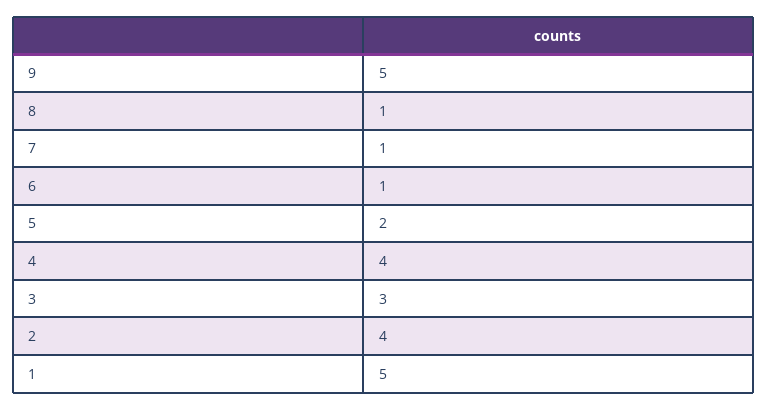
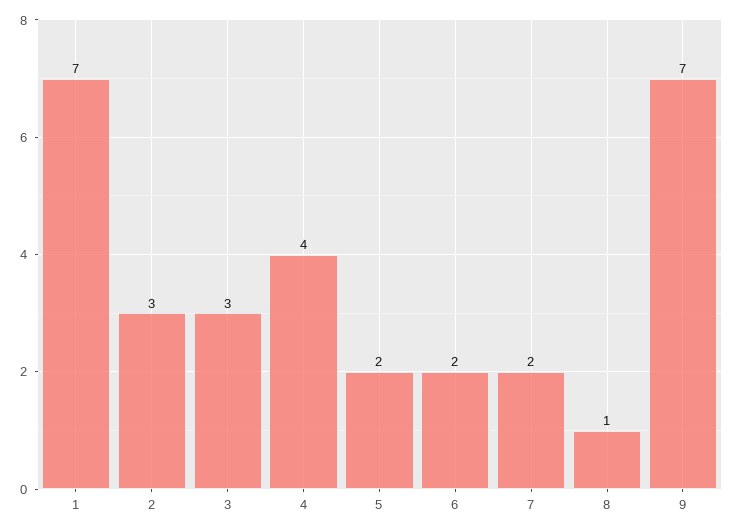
9: 5 -> 7
7: 1 -> 2
6: 1 -> 2
2: 4 -> 3
1: 5 -> 7

